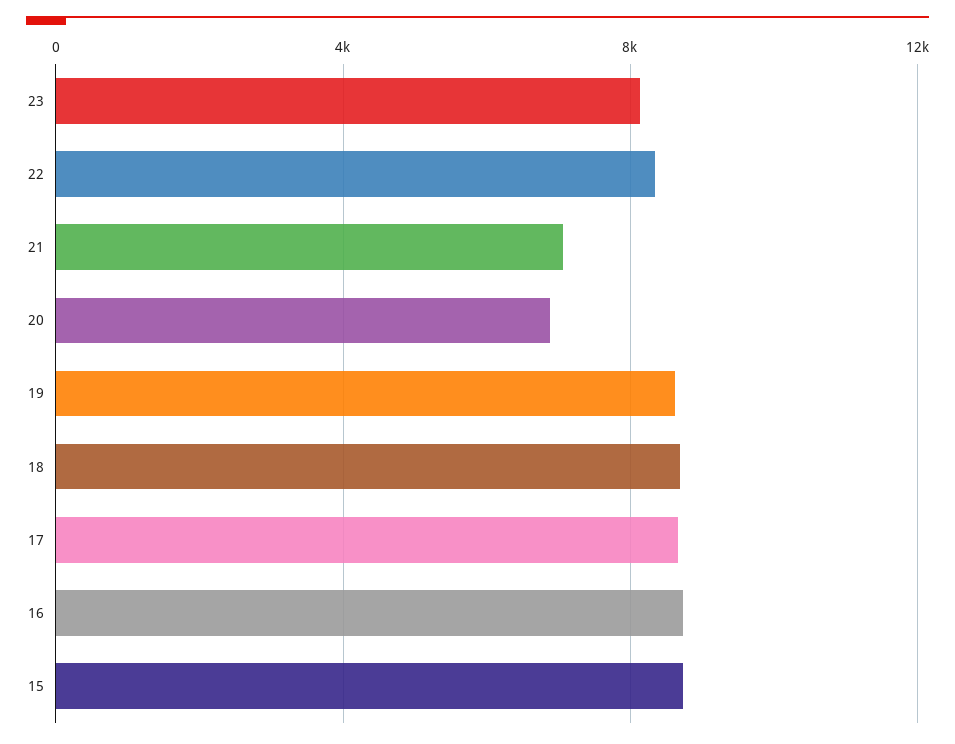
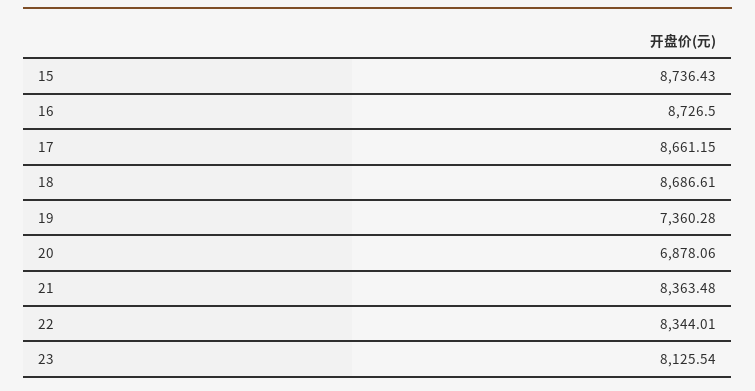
21: 7000 -> 8363.48
19: 8500 -> 7360.28

